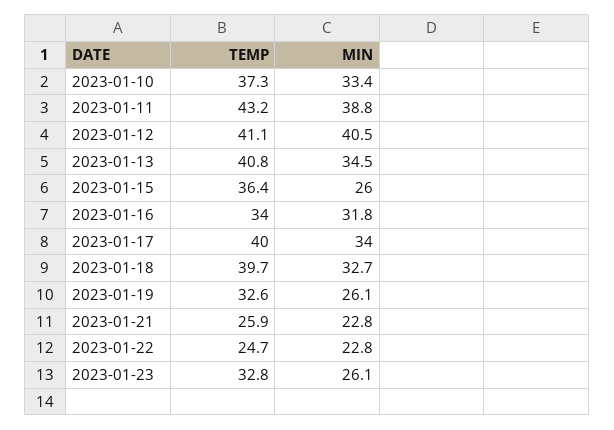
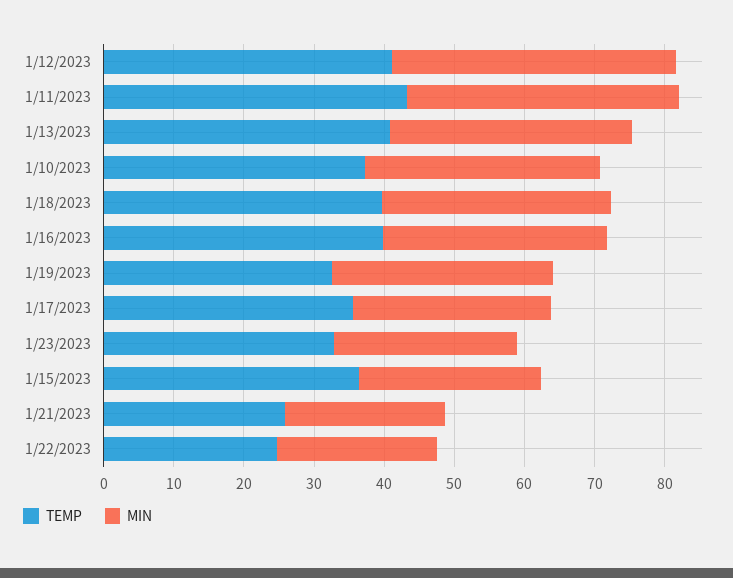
TEMP, 2023-01-16: 34 -> 40
TEMP, 2023-01-17: 40 -> 36
MIN, 2023-01-17: 34 -> 28
MIN, 2023-01-19: 26.1 -> 32

